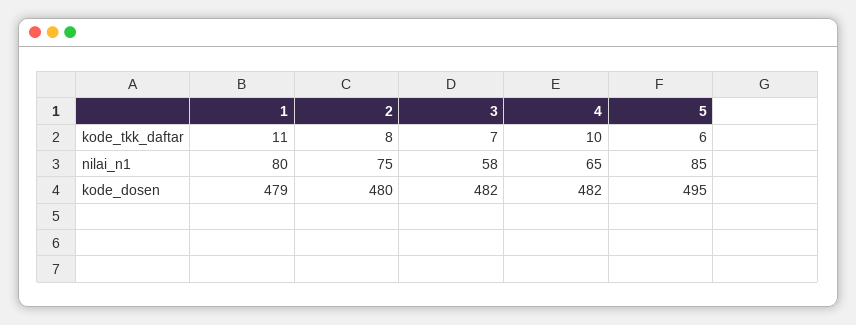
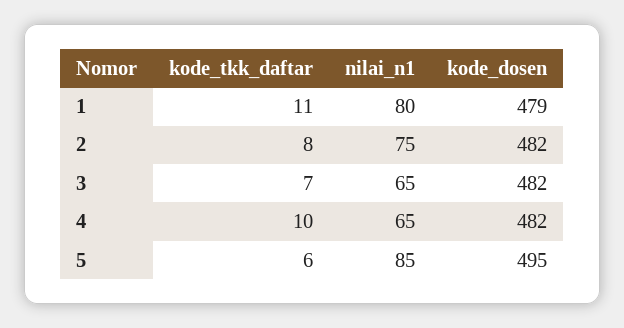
3, nilai_n1: 58 -> 65
2, kode_dosen: 480 -> 482

